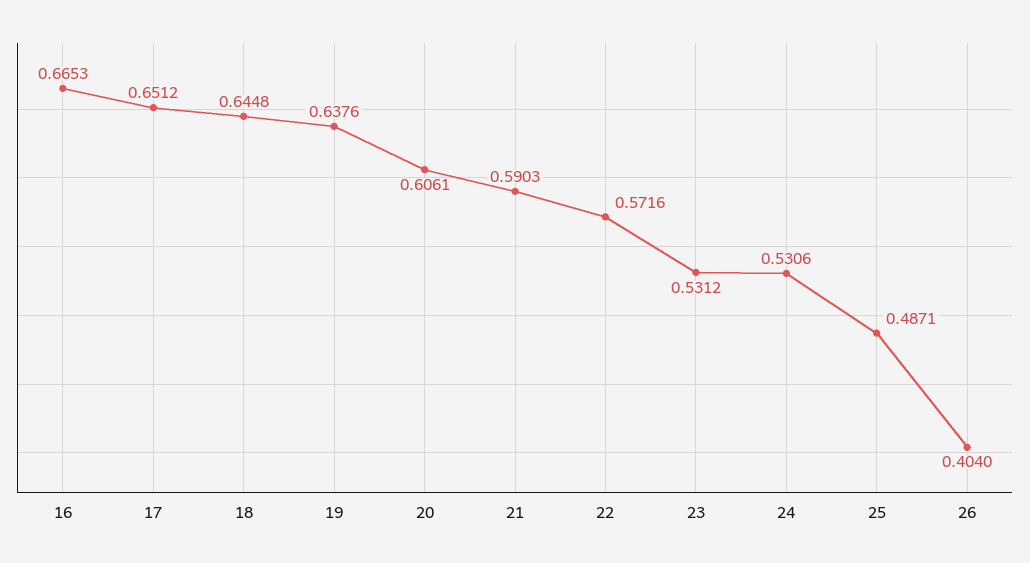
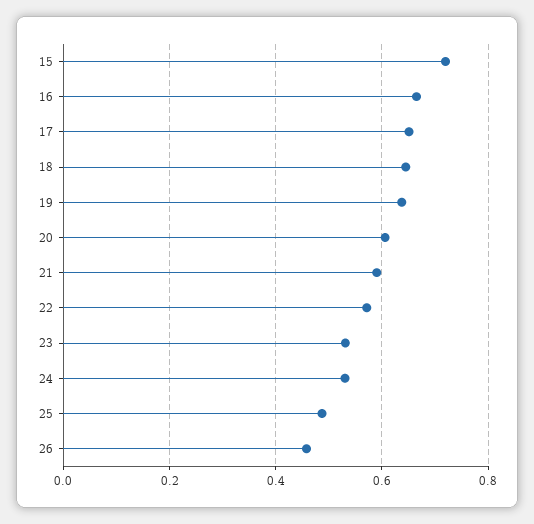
26: 0.404 -> 0.46
15: none -> 0.72

